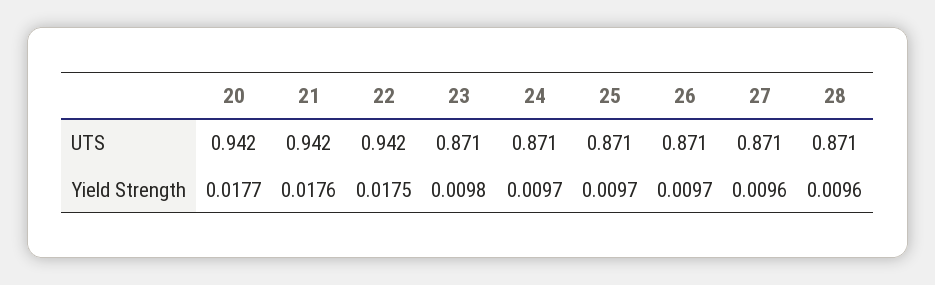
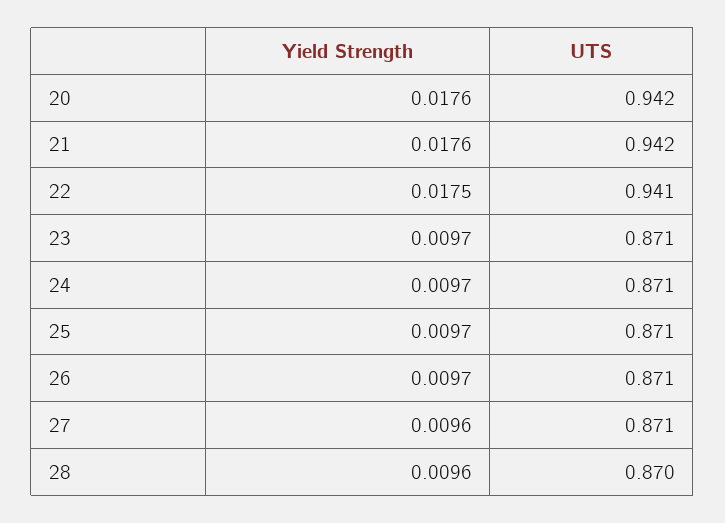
22, UTS: 0.942 -> 0.941
28, UTS: 0.871 -> 0.87
20, Yield Strength: 0.0177 -> 0.0176
23, Yield Strength: 0.0098 -> 0.0097

